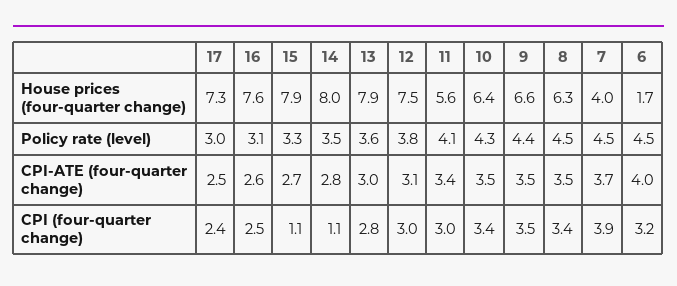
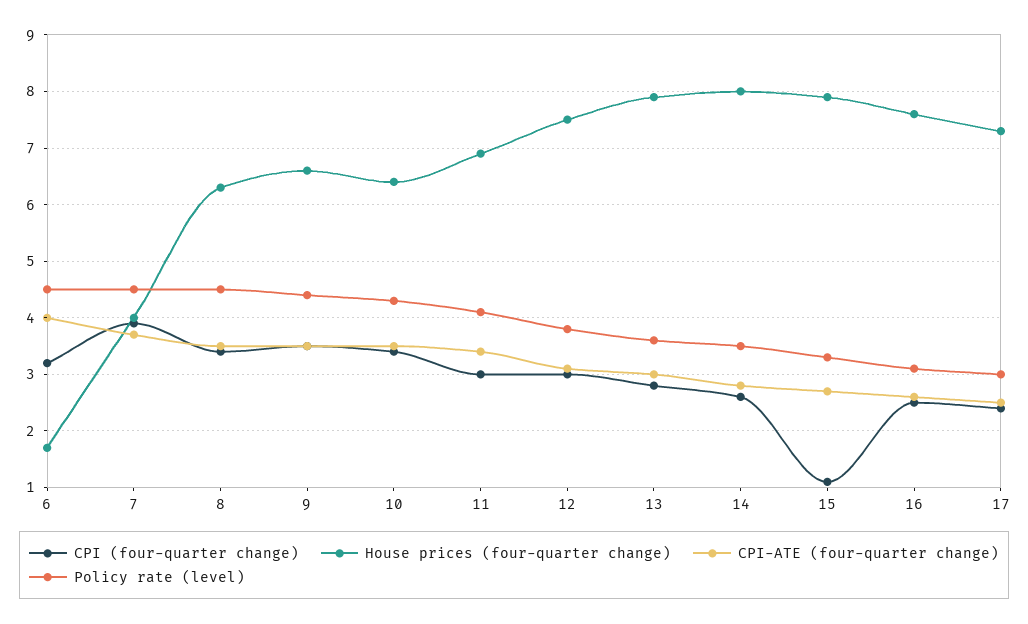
House prices (four-quarter change), 11: 5.6 -> 7
CPI (four-quarter change), 14: 1.1 -> 2.5

